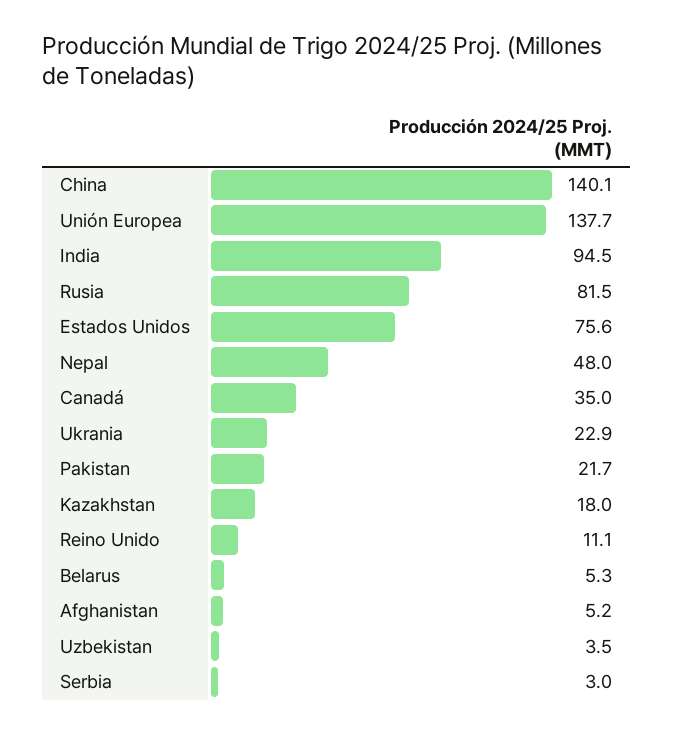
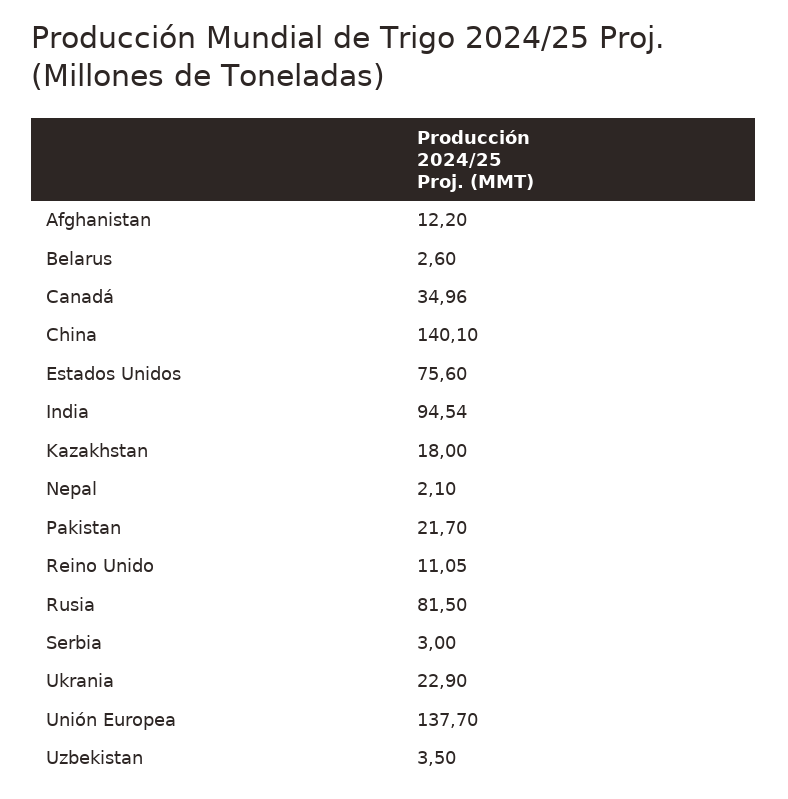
Nepal: 48 -> 2.1
Belarus: 5.3 -> 2.6
Afghanistan: 5.2 -> 12.2

